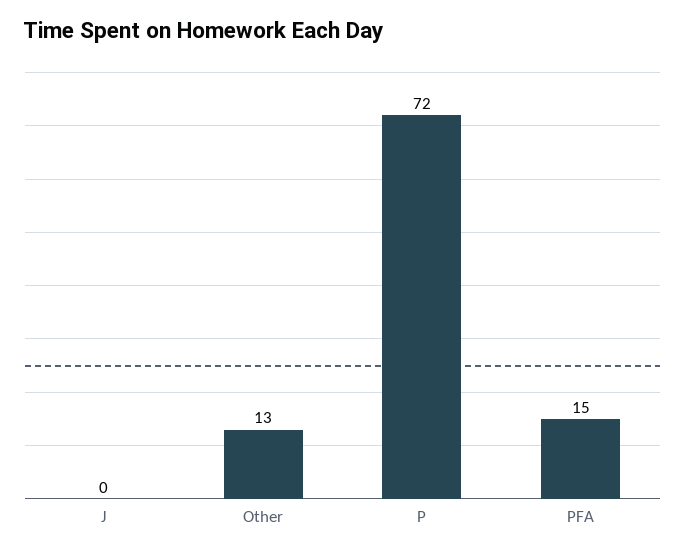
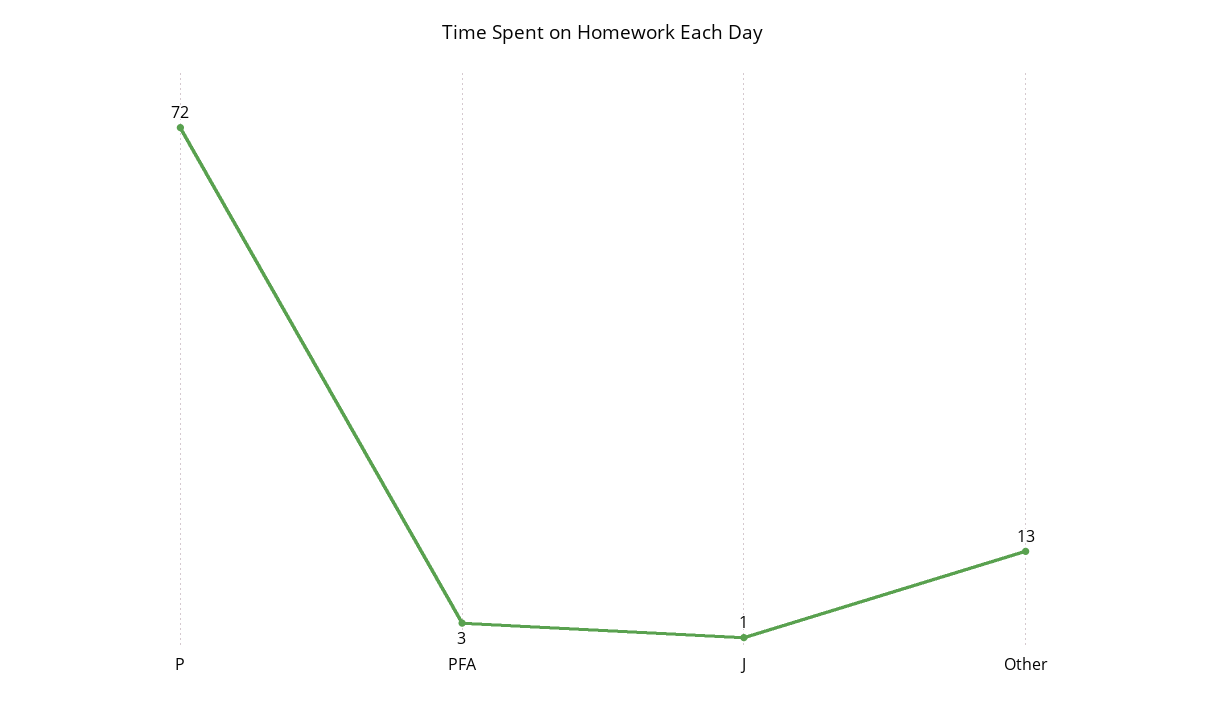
J: 0 -> 1
PFA: 15 -> 3

